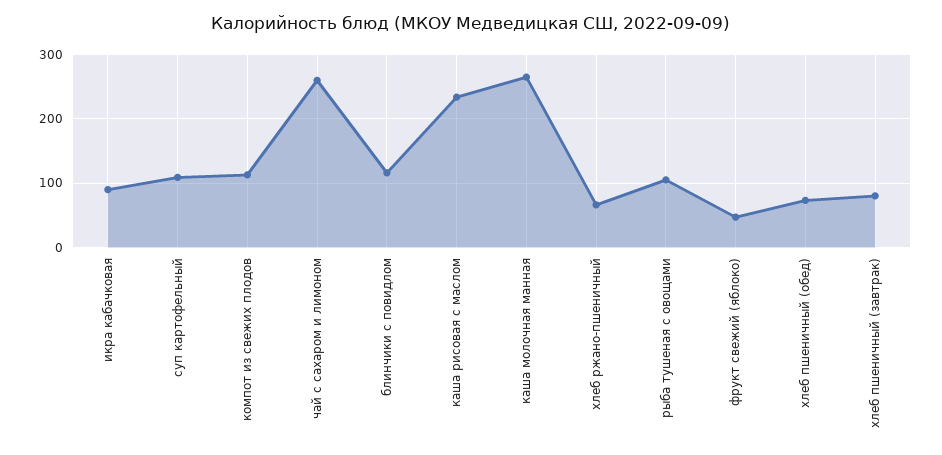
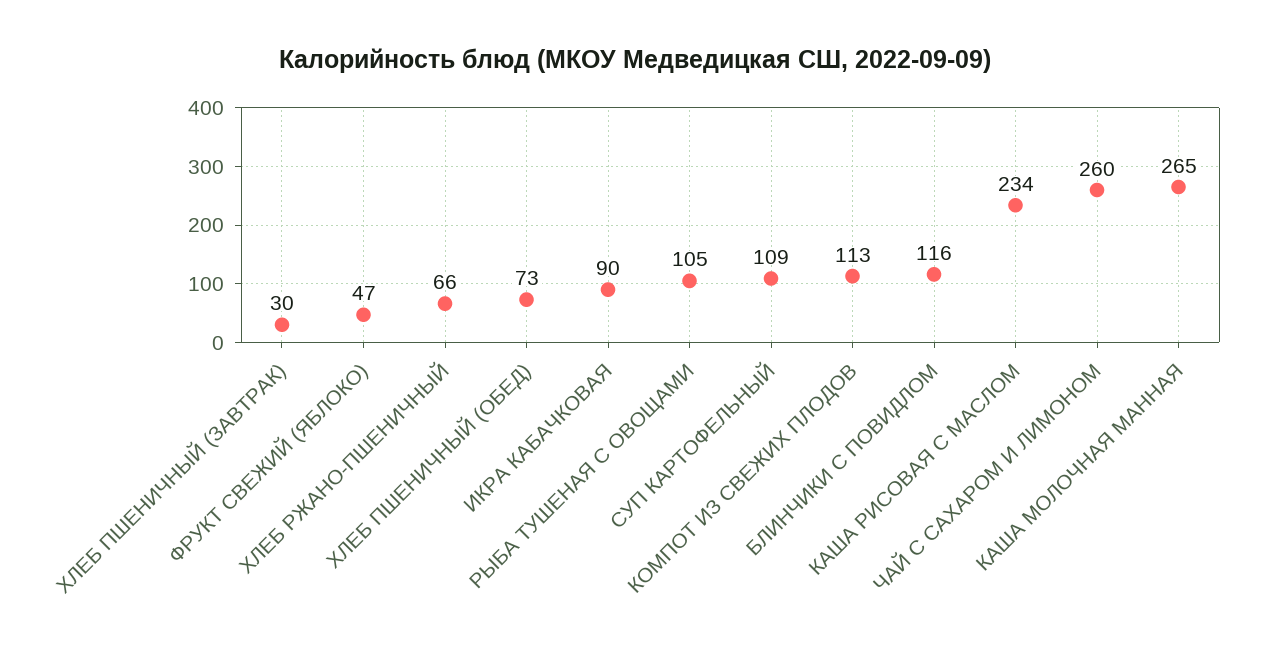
хлеб пшеничный (завтрак): 80 -> 30

